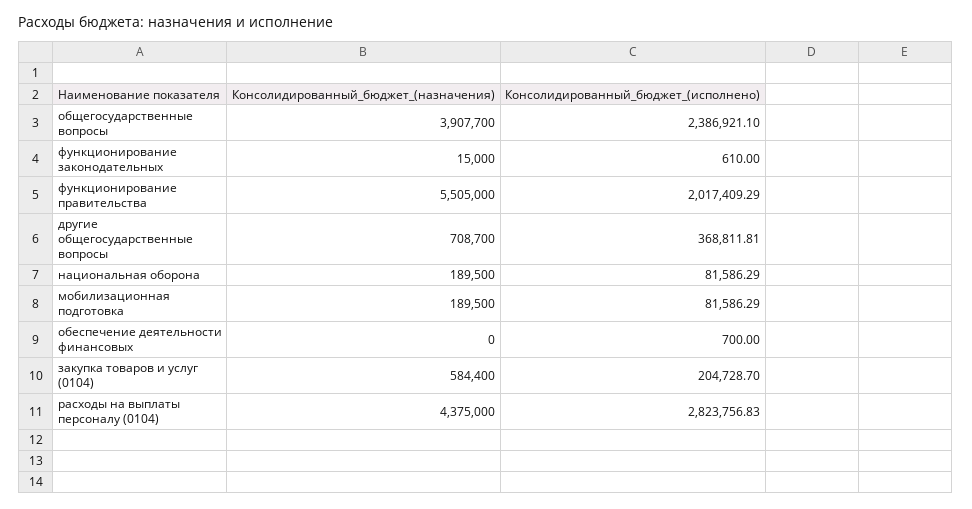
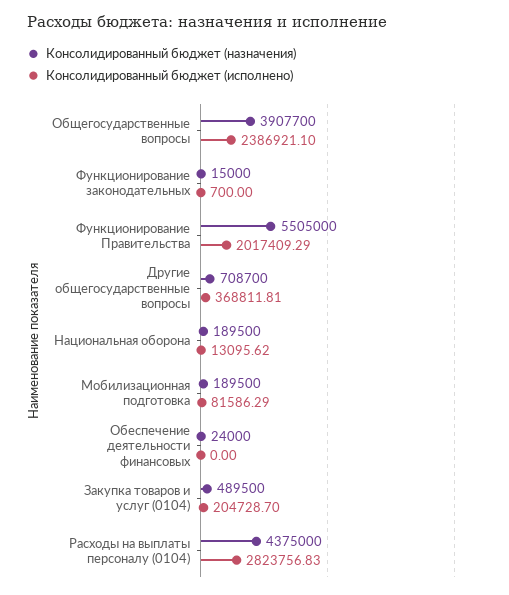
Консолидированный_бюджет_(исполнено), функционирование законодательных: 610 -> 700
Консолидированный_бюджет_(исполнено), национальная оборона: 81586.29 -> 13095.62
Консолидированный_бюджет_(назначения), обеспечение деятельности финансовых: 0 -> 24000
Консолидированный_бюджет_(исполнено), обеспечение деятельности финансовых: 700 -> 0
Консолидированный_бюджет_(назначения), закупка товаров и услуг (0104): 584400 -> 489500

